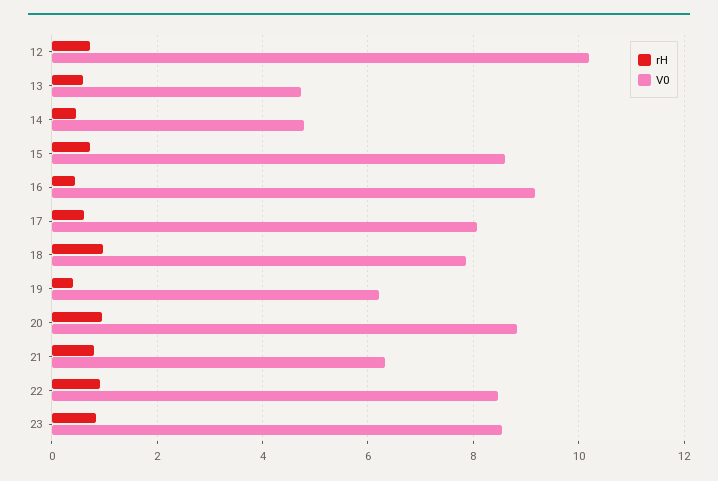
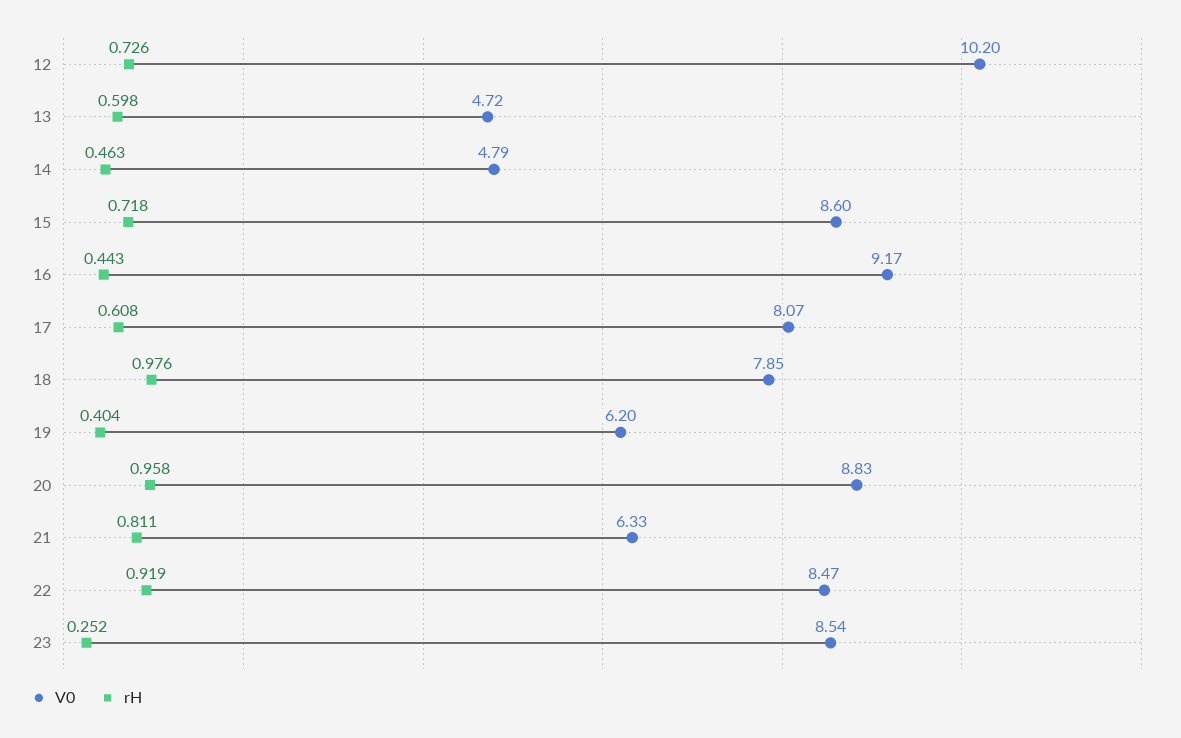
rH, 23: 0.8 -> 0.252

